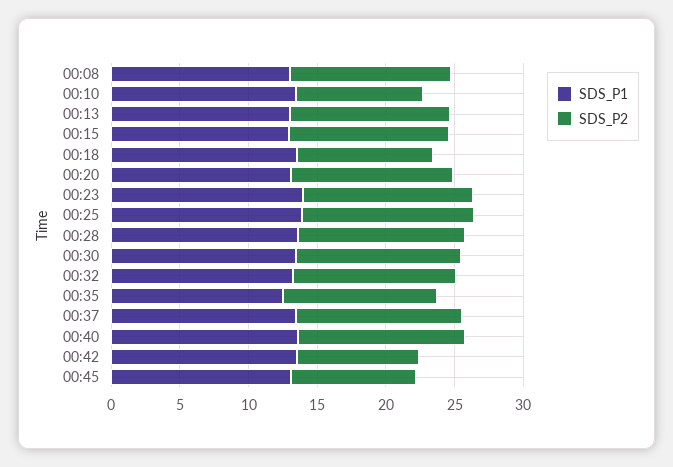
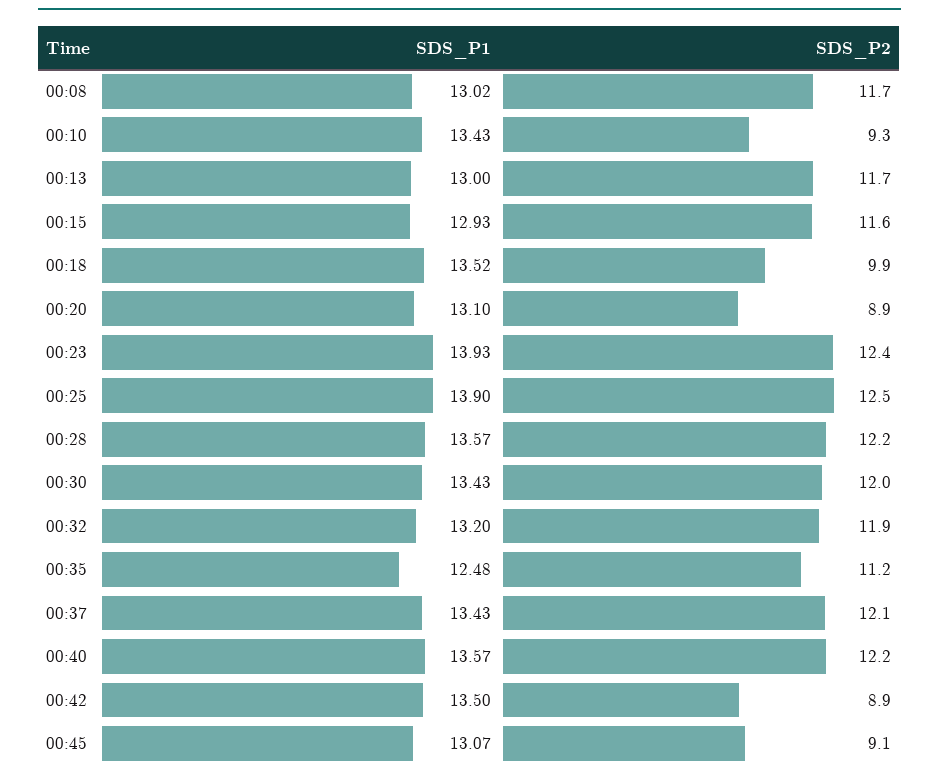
SDS_P2, 00:20: 12 -> 8.9

